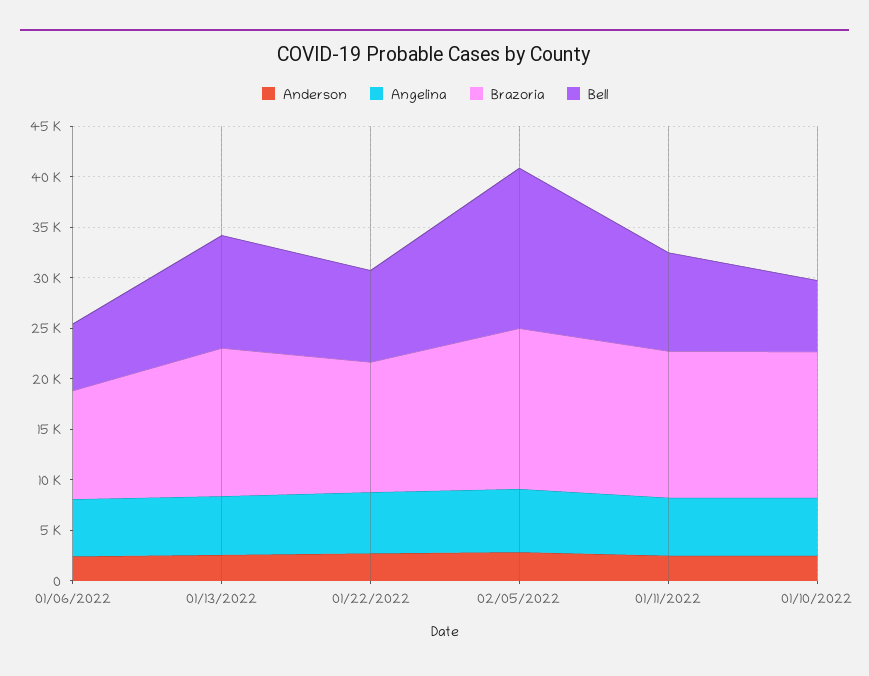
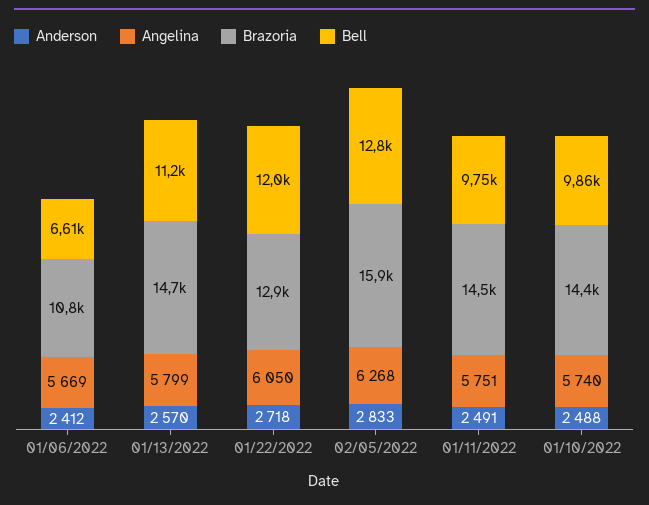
Bell, 01/22/2022: 9000 -> 12000
Bell, 02/05/2022: 16000 -> 12800
Bell, 01/10/2022: 7000 -> 9860

